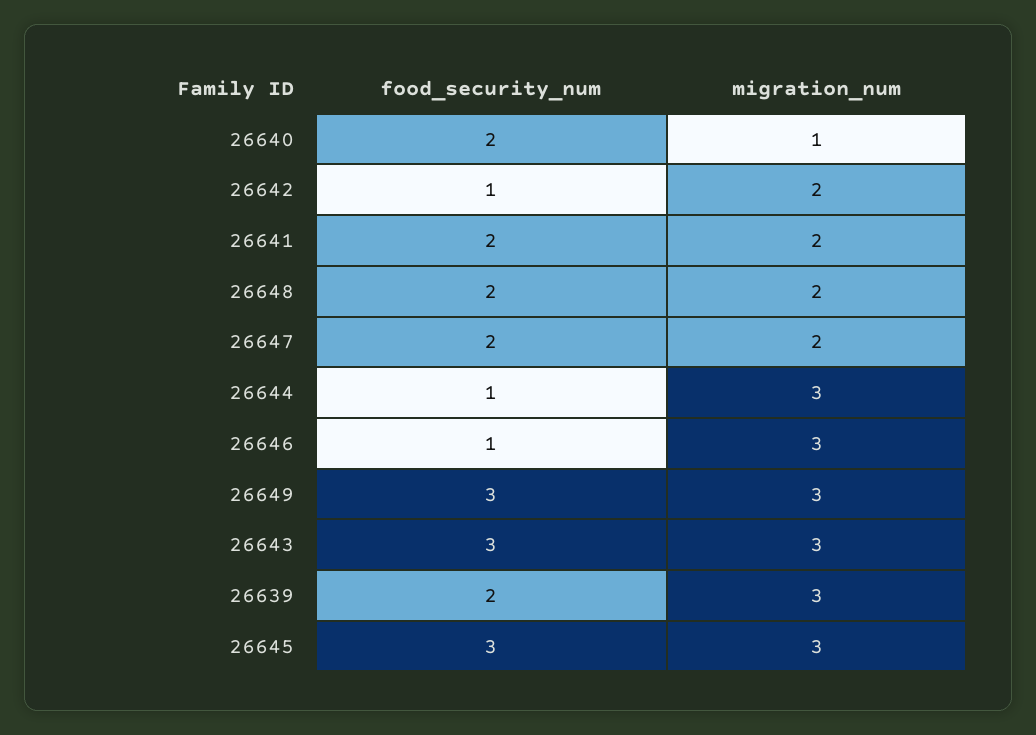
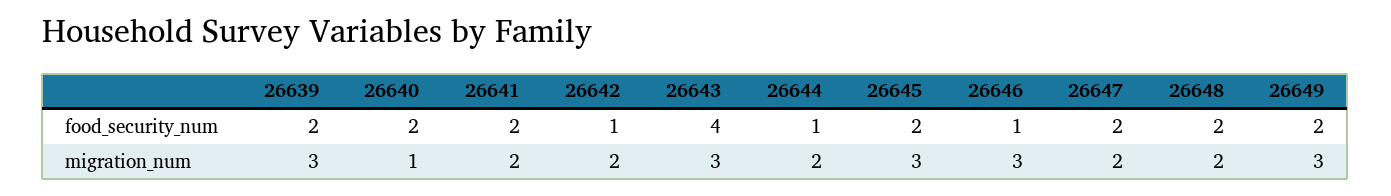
migration_num, 26644: 3 -> 2
food_security_num, 26649: 3 -> 2
food_security_num, 26643: 3 -> 4
food_security_num, 26645: 3 -> 2

